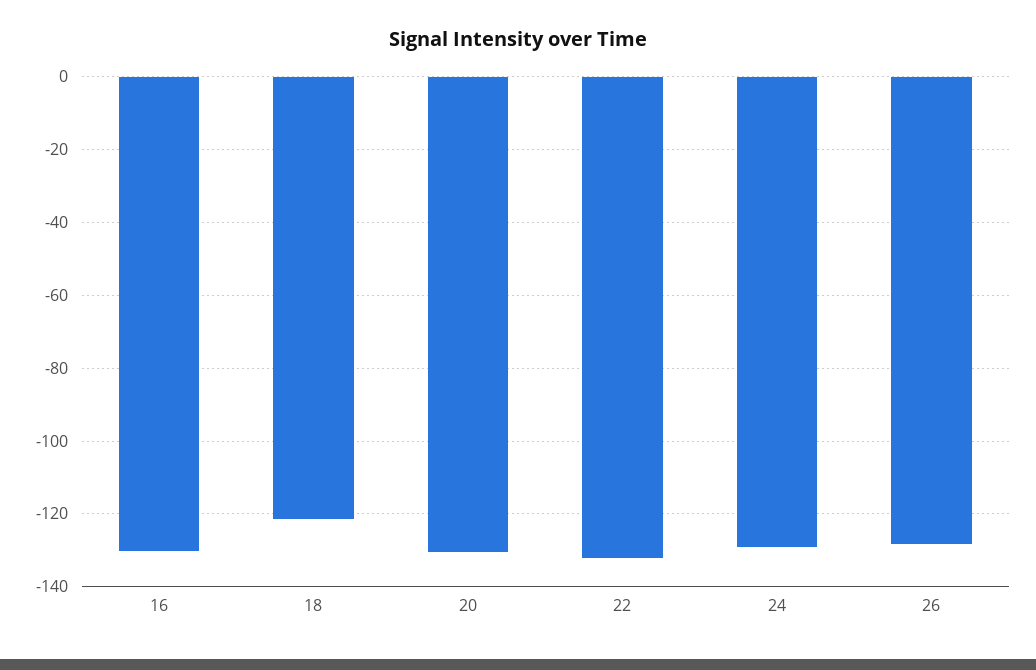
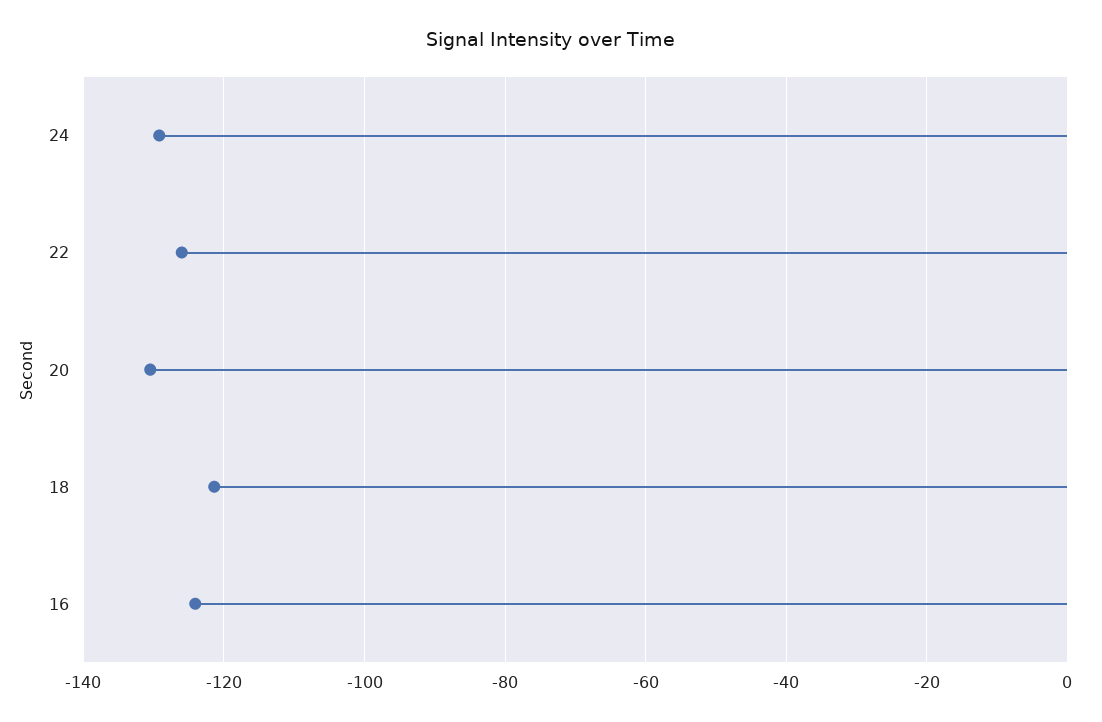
16: -130 -> -124
22: -132 -> -126
26: -128 -> none

